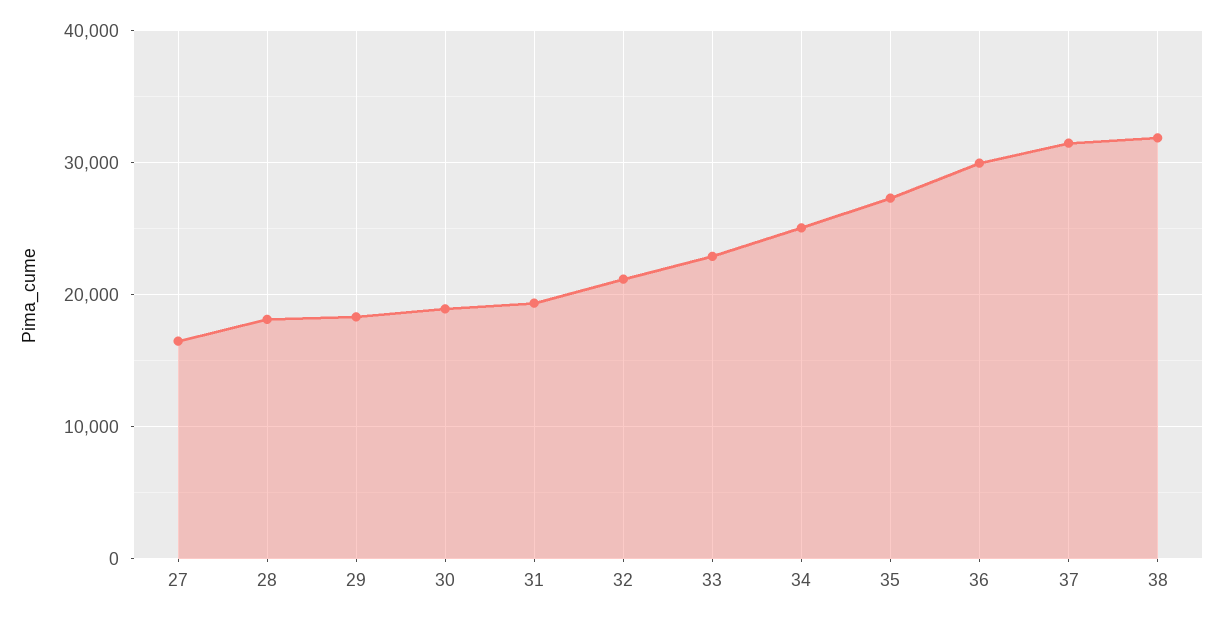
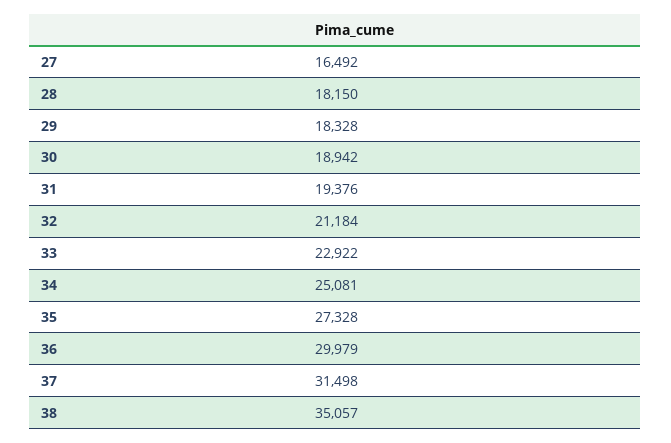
38: 32000 -> 35057

